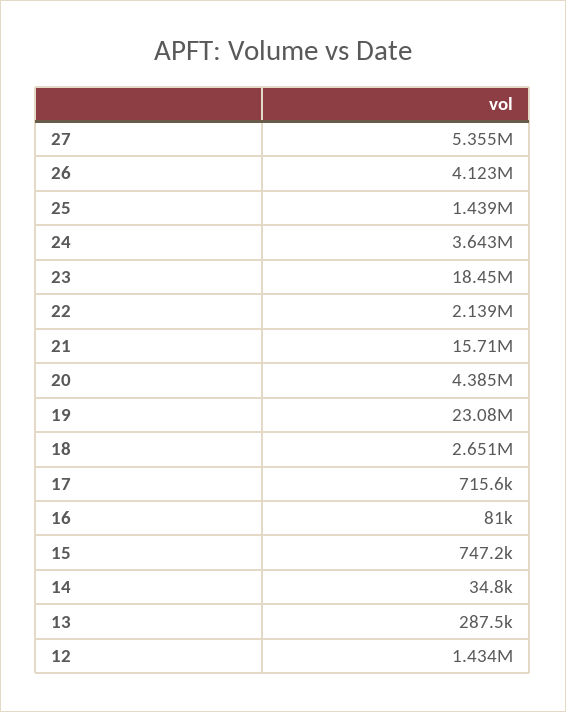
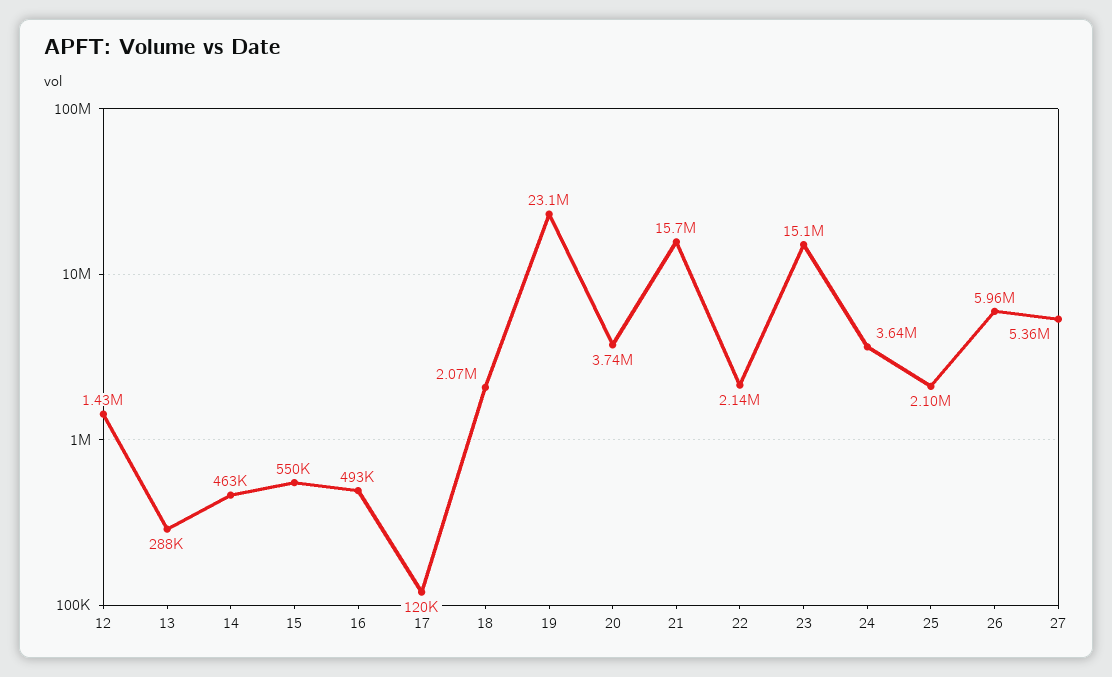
26: 4123000 -> 5960000
25: 1439000 -> 2100000
23: 18450000 -> 15100000
20: 4385000 -> 3740000
18: 2651000 -> 2070000
17: 715600 -> 120000
16: 81000 -> 493000
15: 747200 -> 550000
14: 34800 -> 463000

